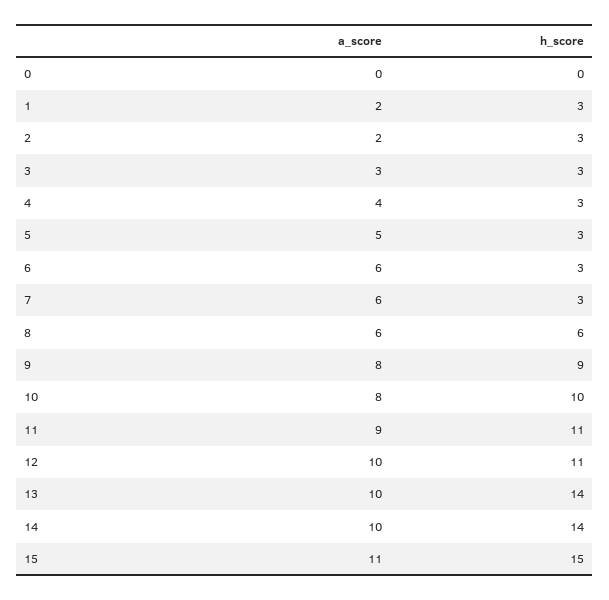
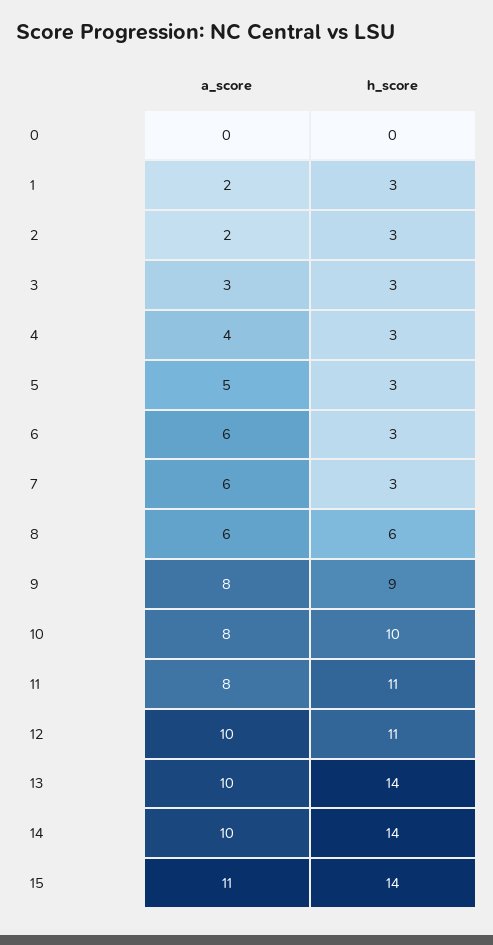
a_score, 11: 9 -> 8
h_score, 15: 15 -> 14

